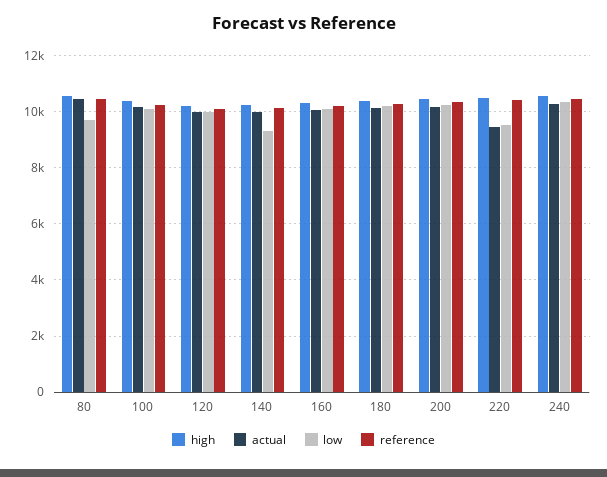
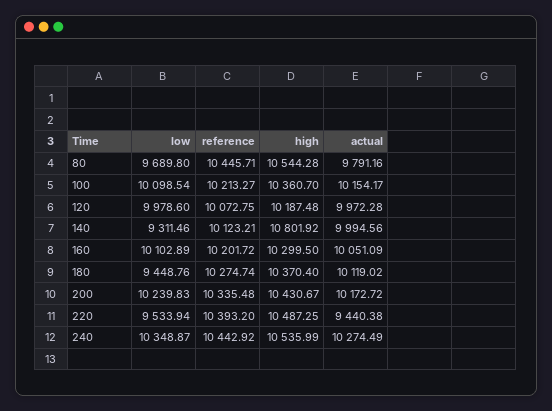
actual, 80: 10500 -> 9791.16
high, 140: 10250 -> 10801.92
low, 180: 10250 -> 9448.76

